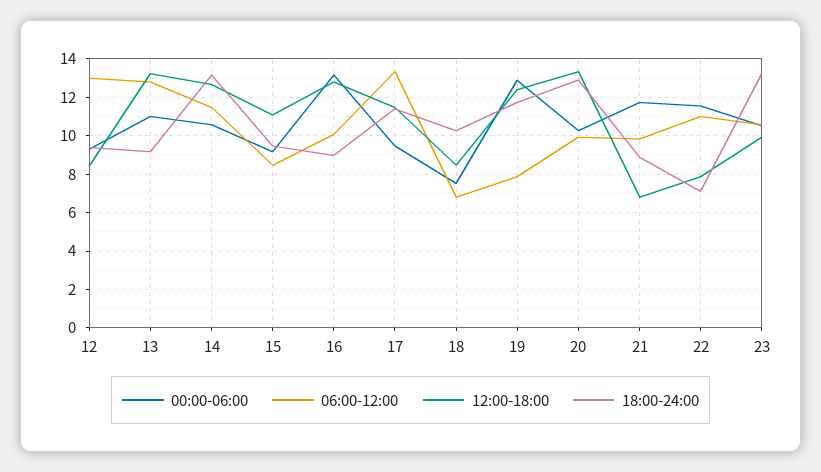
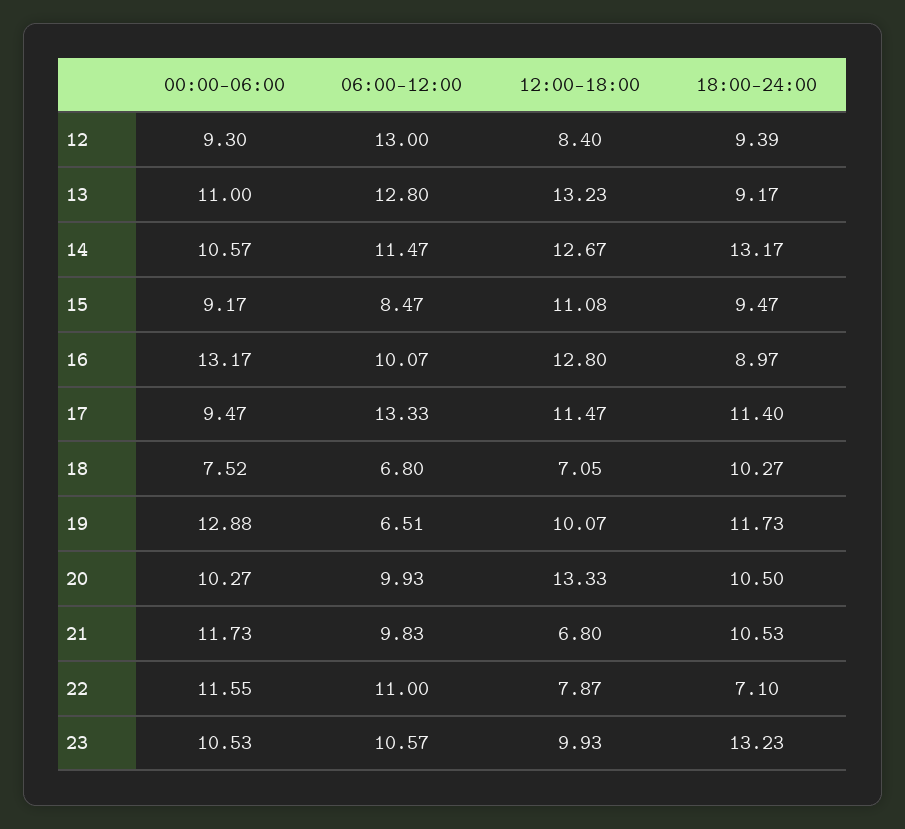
12:00-18:00, 18: 8.5 -> 7.05
06:00-12:00, 19: 8 -> 6.51
12:00-18:00, 19: 12.5 -> 10.07
18:00-24:00, 20: 13 -> 10.5
18:00-24:00, 21: 9 -> 10.53

